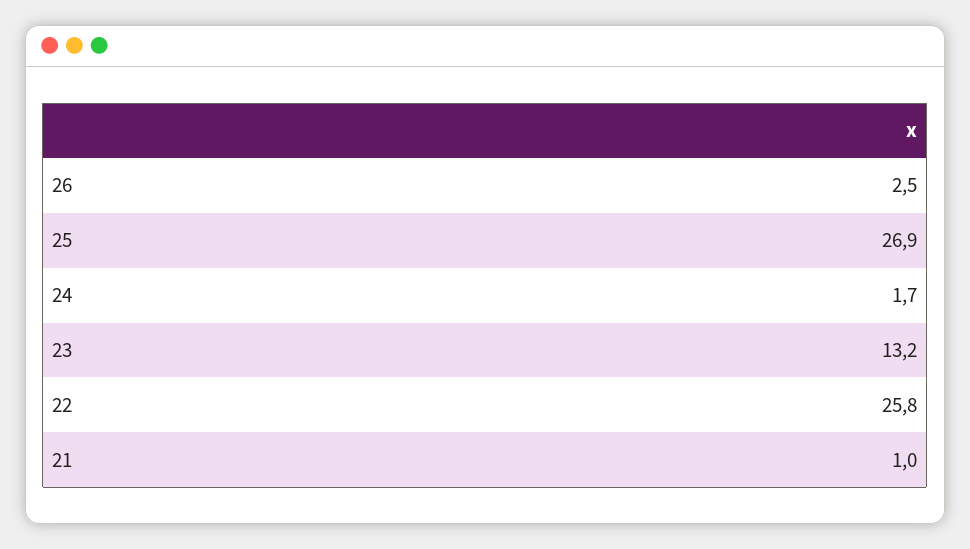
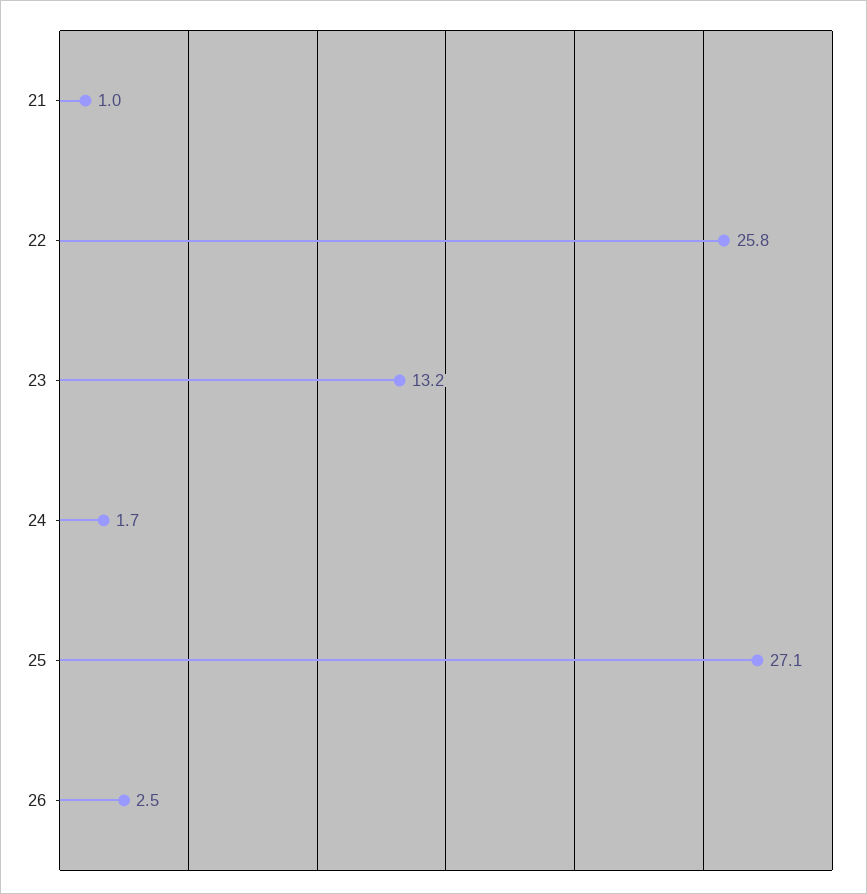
25: 26.9 -> 27.1

